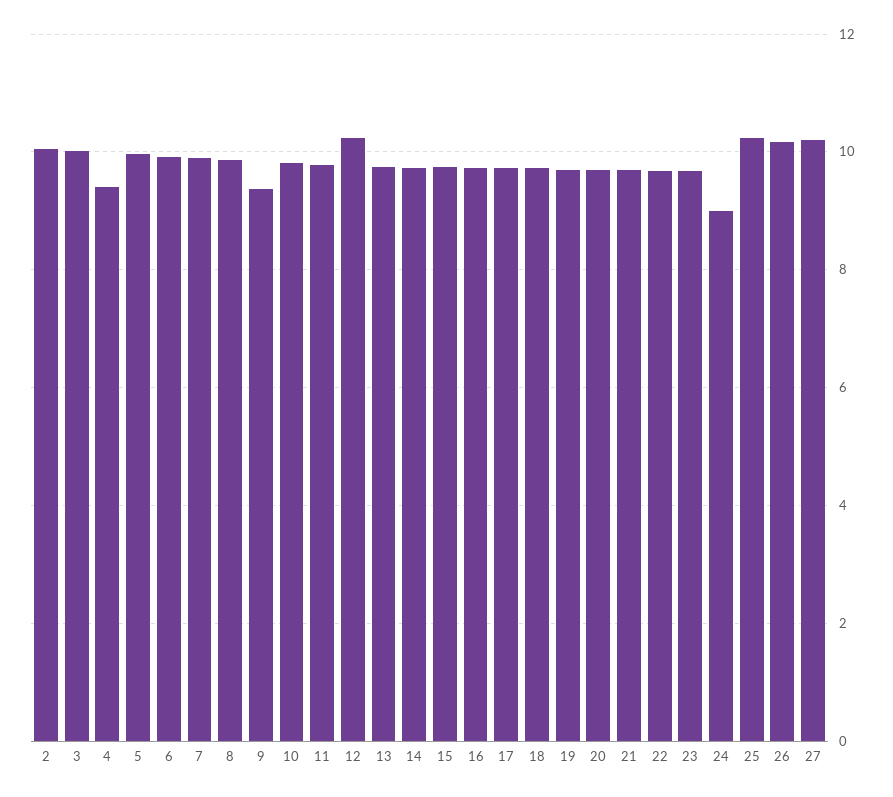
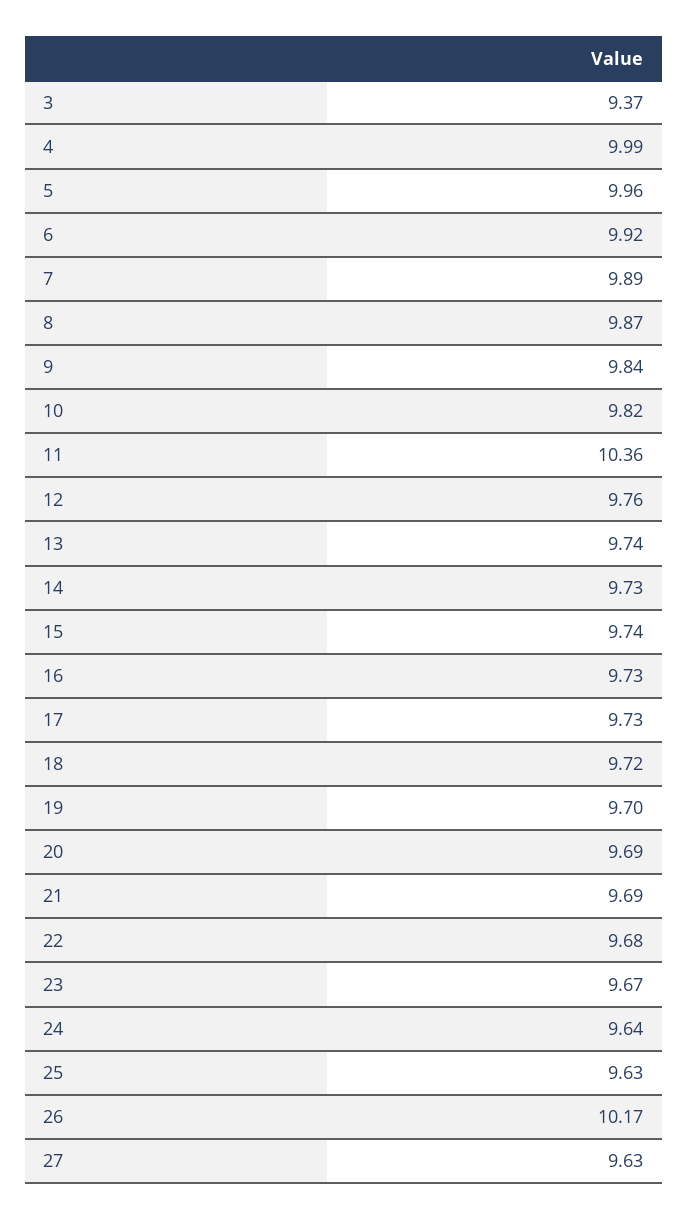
2: 10 -> none
3: 10 -> 9.37
4: 9.4 -> 9.99
9: 9.4 -> 9.84
11: 9.8 -> 10.36
12: 10.2 -> 9.76
24: 9 -> 9.64
25: 10.2 -> 9.63
27: 10.2 -> 9.63

